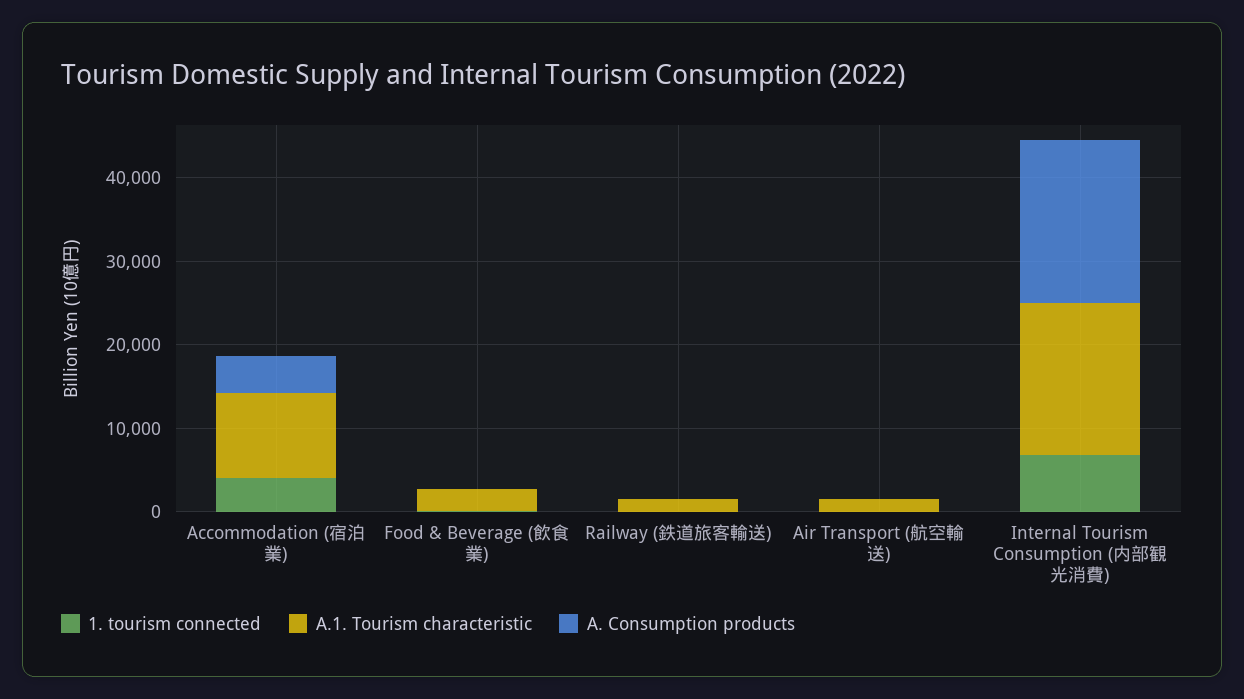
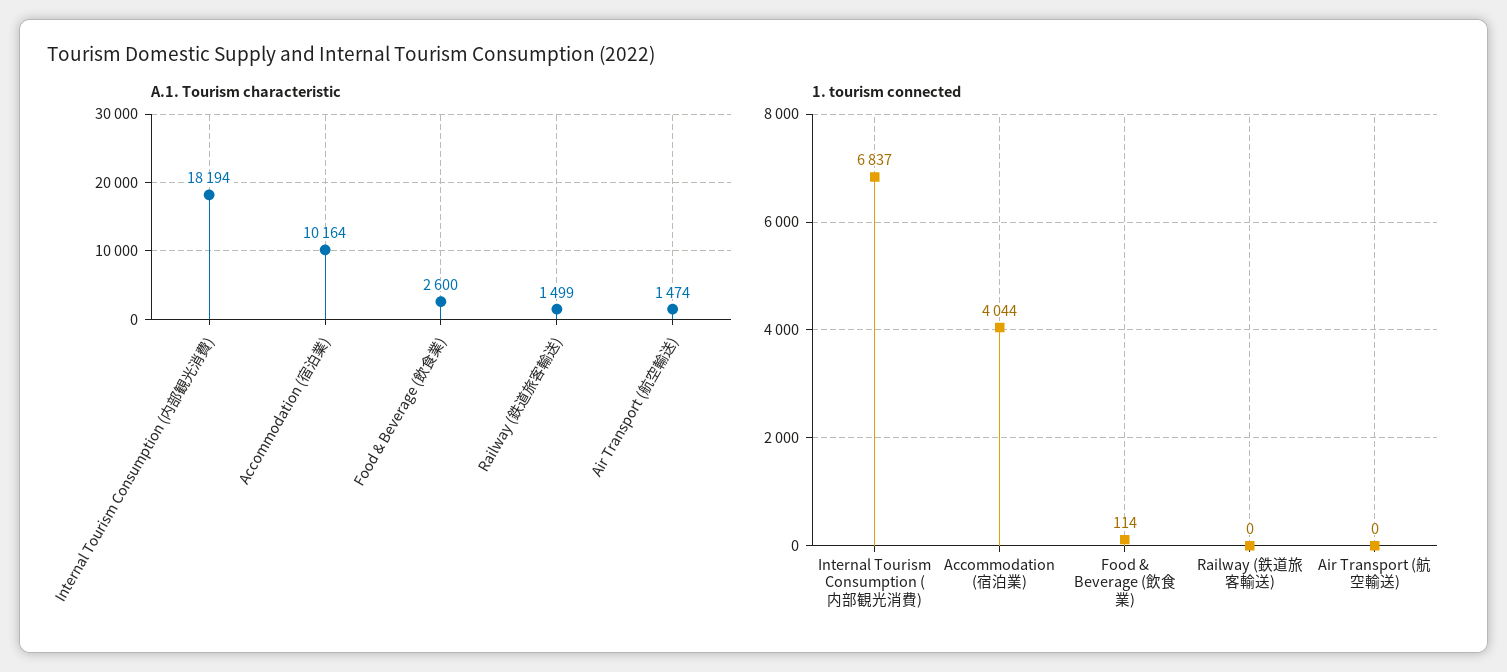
A. Consumption products, Accommodation (宿泊業): 4000 -> none
A. Consumption products, Food & Beverage (飲食業): 0 -> none
A. Consumption products, Railway (鉄道旅客輸送): 0 -> none
A. Consumption products, Air Transport (航空輸送): 0 -> none
A. Consumption products, Internal Tourism Consumption (内部観光消費): 20000 -> none

